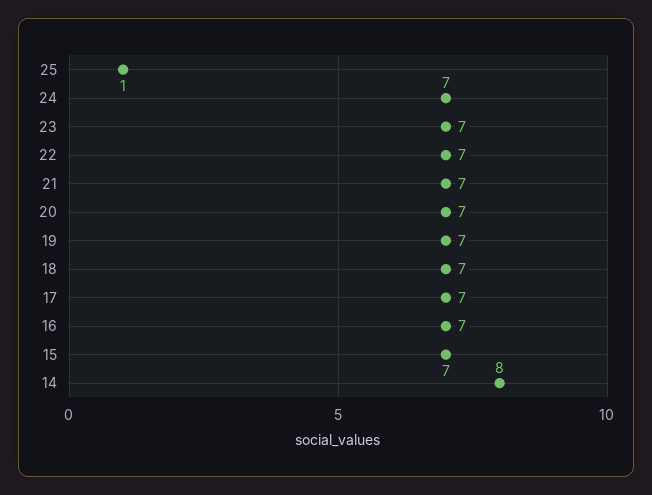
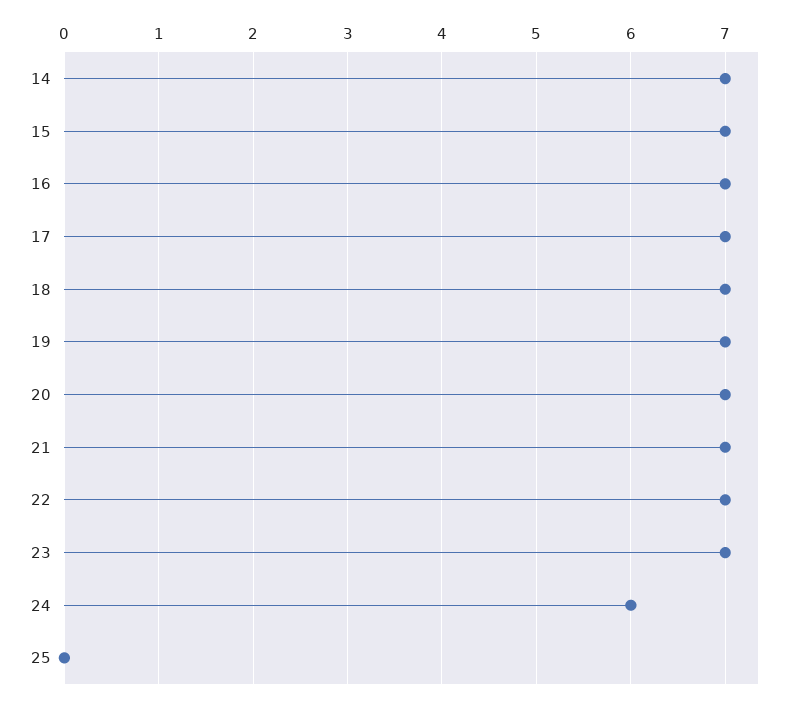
25: 1 -> 0
24: 7 -> 6
14: 8 -> 7

